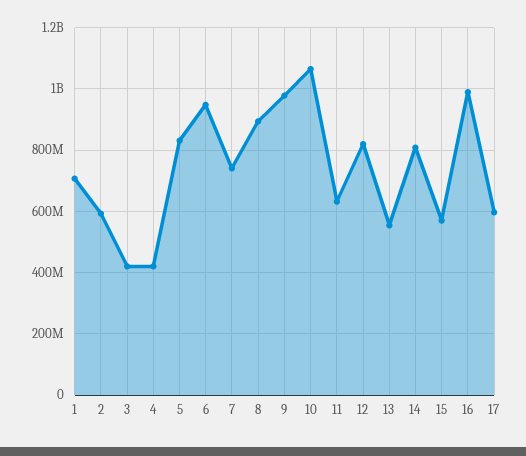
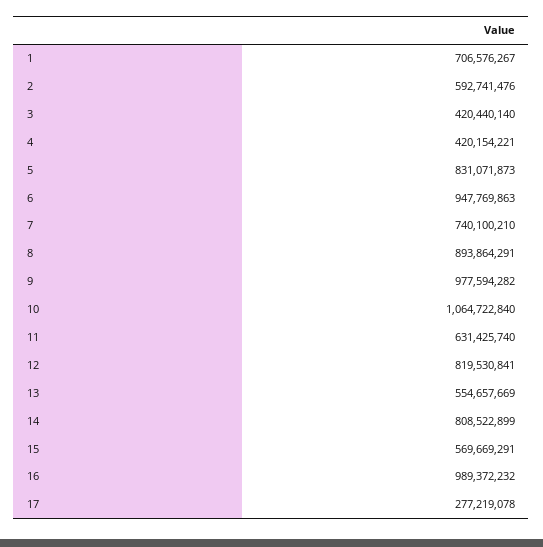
17: 600000000 -> 277219078

